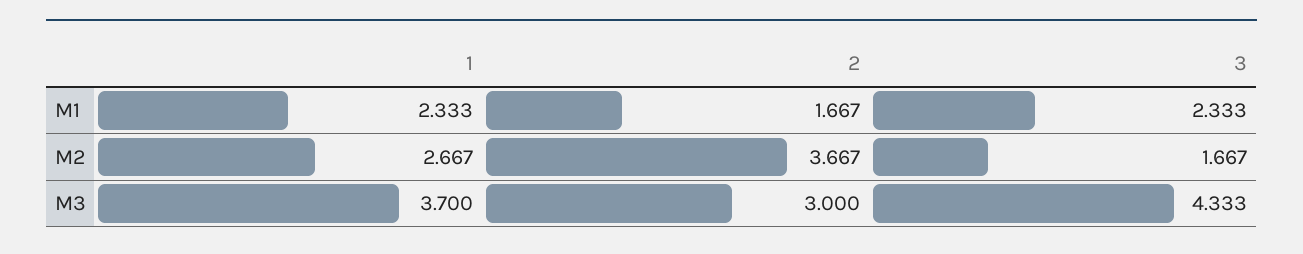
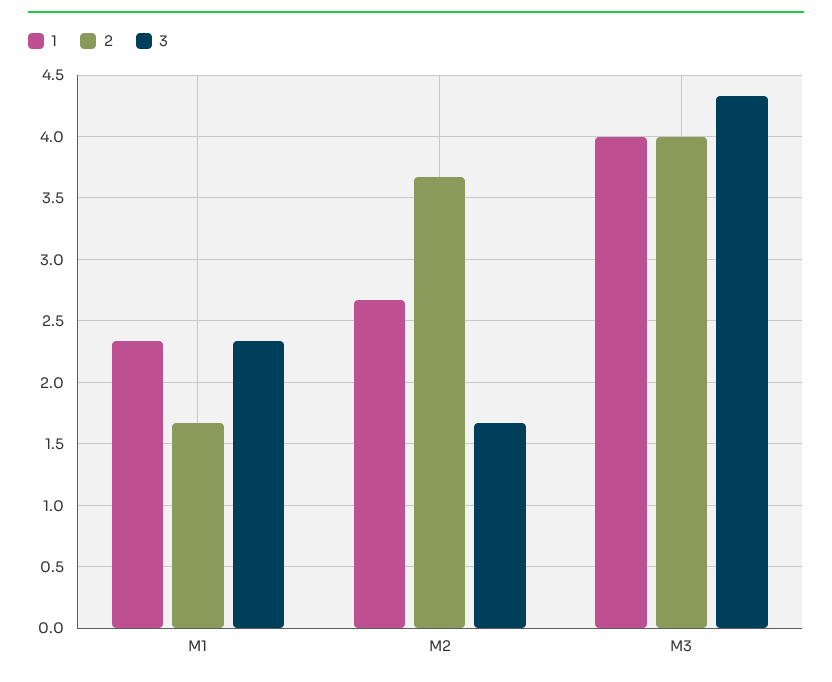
1, M3: 3.7 -> 4
2, M3: 3 -> 4

